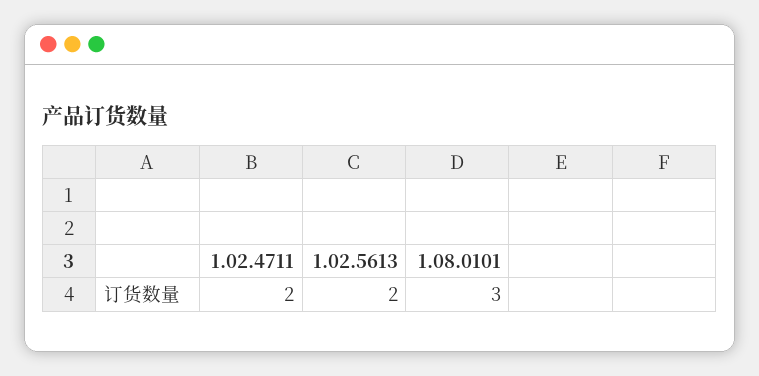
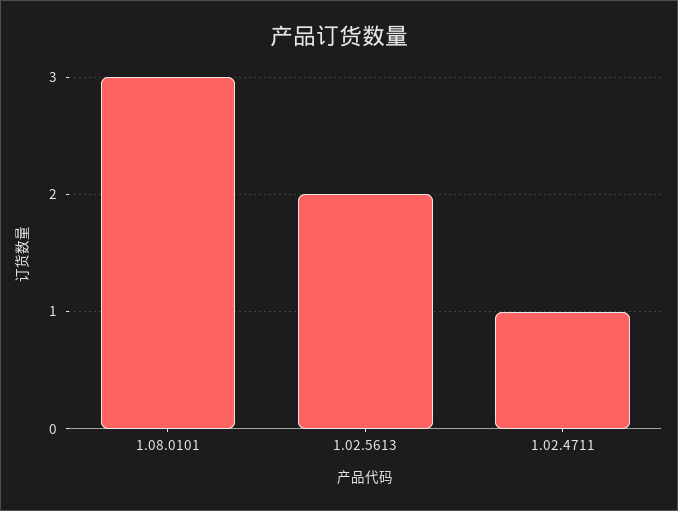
1.02.4711: 2 -> 1

